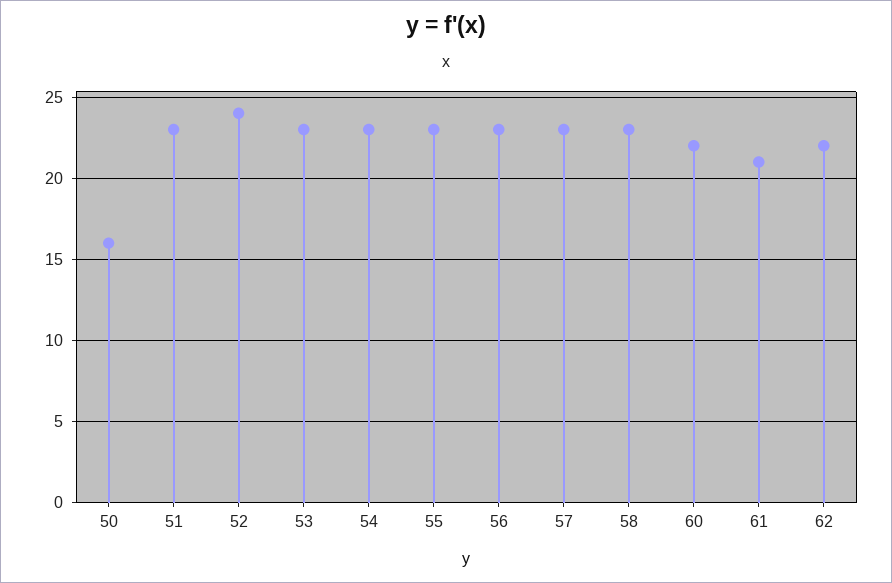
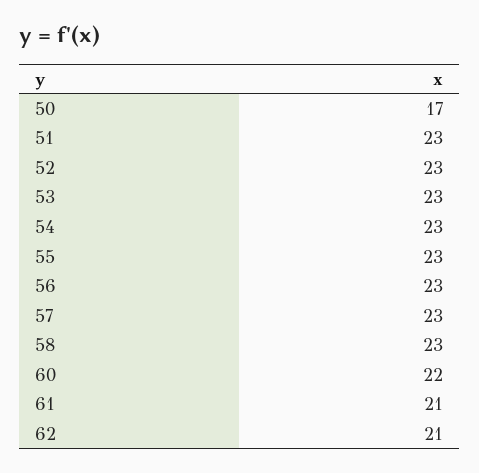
50: 16 -> 17
52: 24 -> 23
62: 22 -> 21

